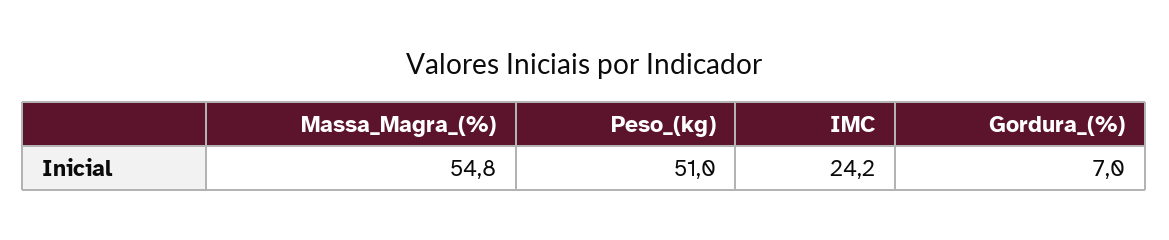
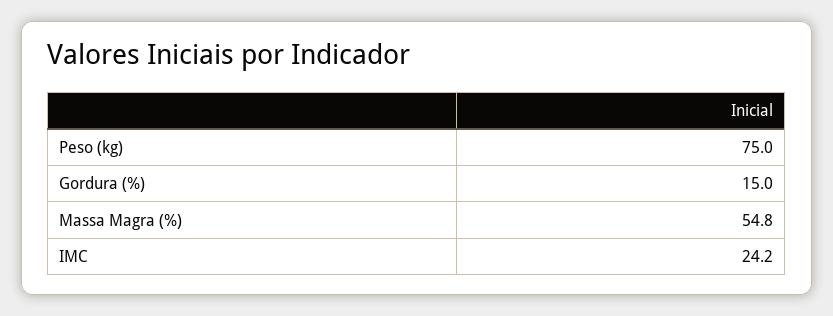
Peso_(kg): 51 -> 75
Gordura_(%): 7 -> 15

